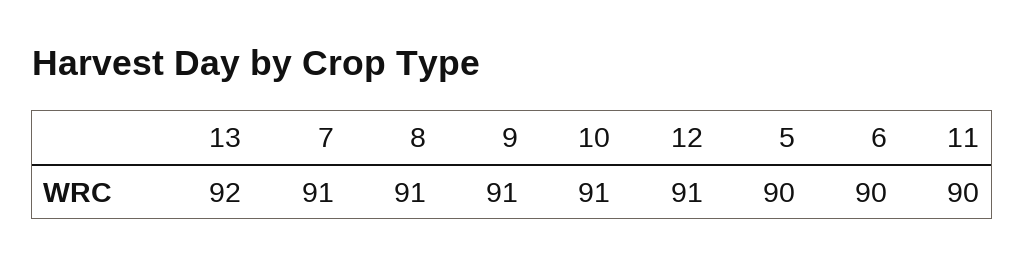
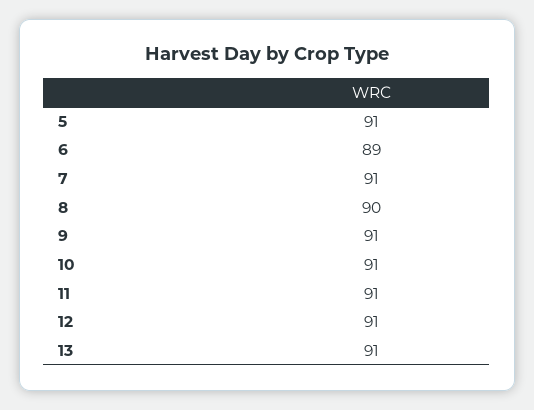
13: 92 -> 91
8: 91 -> 90
5: 90 -> 91
6: 90 -> 89
11: 90 -> 91

